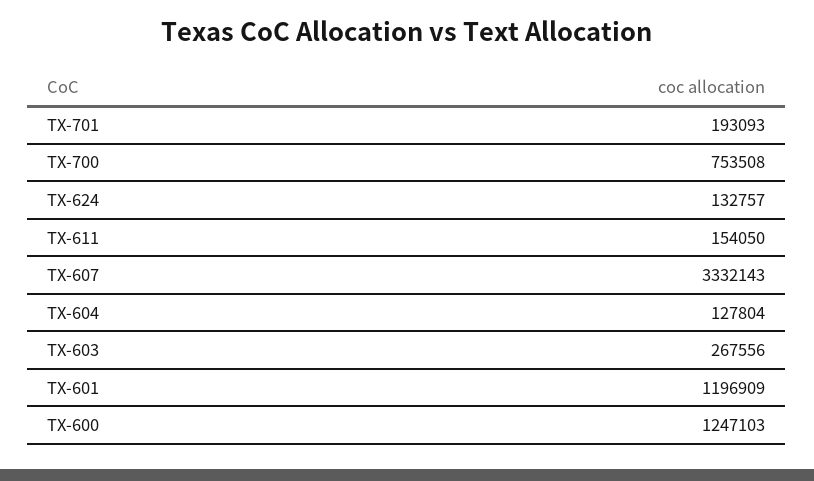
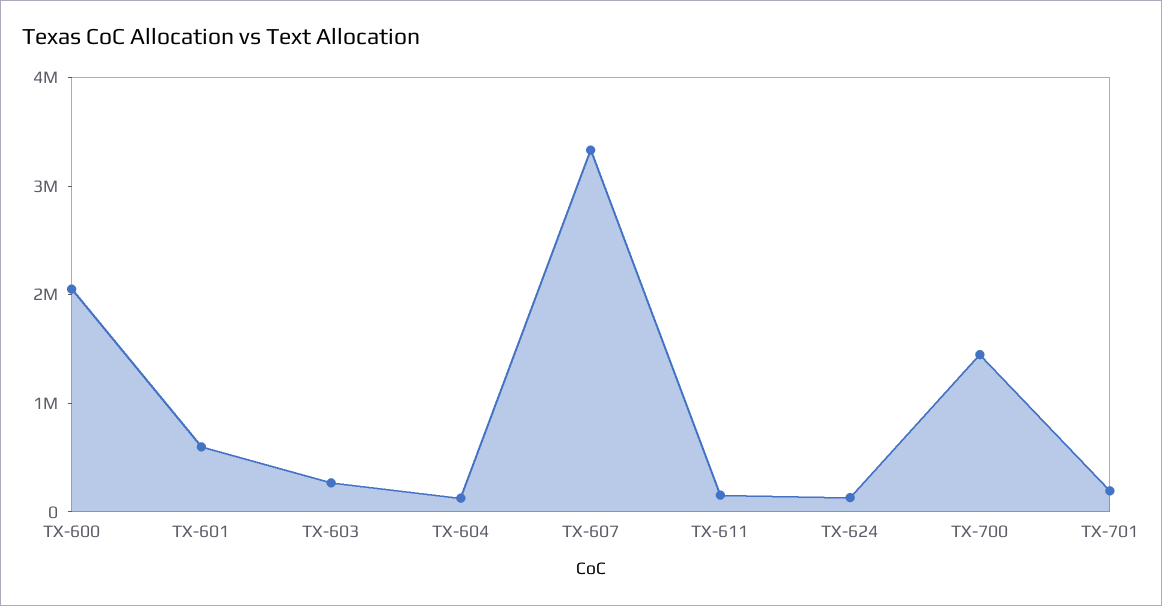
TX-700: 753508 -> 1400000
TX-601: 1196909 -> 600000
TX-600: 1247103 -> 2000000

